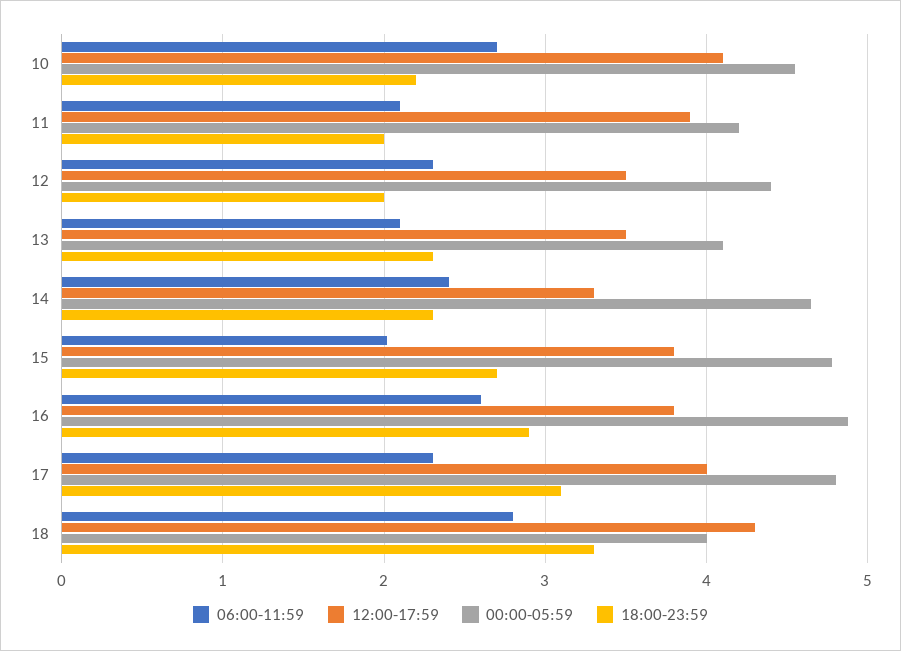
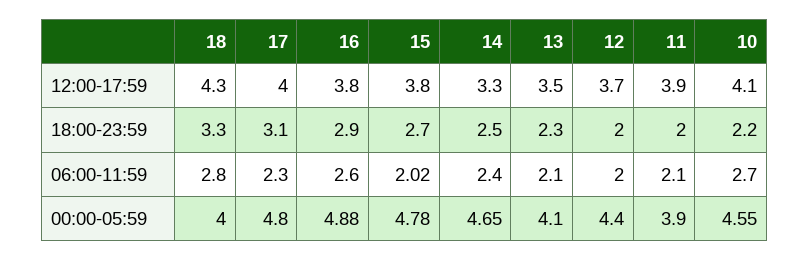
00:00-05:59, 11: 4.2 -> 3.9
06:00-11:59, 12: 2.3 -> 2
12:00-17:59, 12: 3.5 -> 3.7
18:00-23:59, 14: 2.3 -> 2.5

